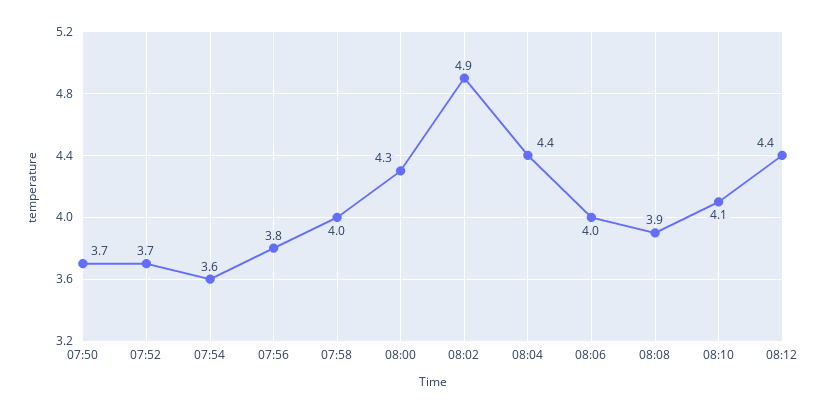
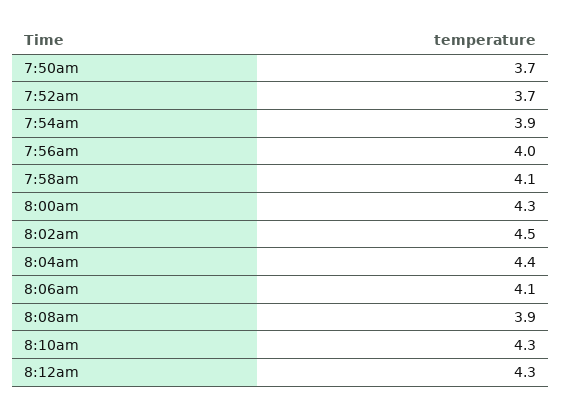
07:54: 3.6 -> 3.9
07:56: 3.8 -> 4
07:58: 4 -> 4.1
08:02: 4.9 -> 4.5
08:06: 4 -> 4.1
08:10: 4.1 -> 4.3
08:12: 4.4 -> 4.3

